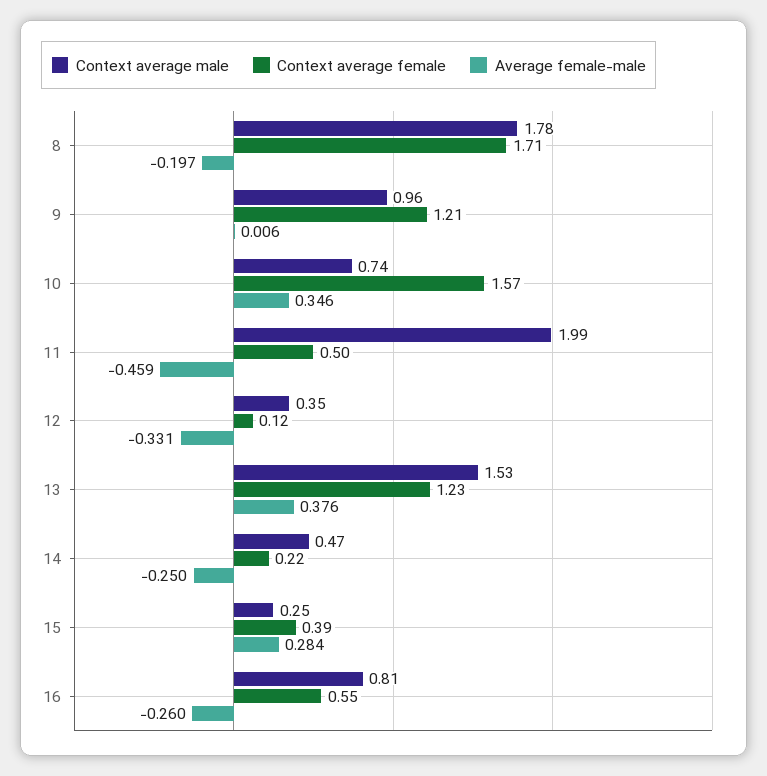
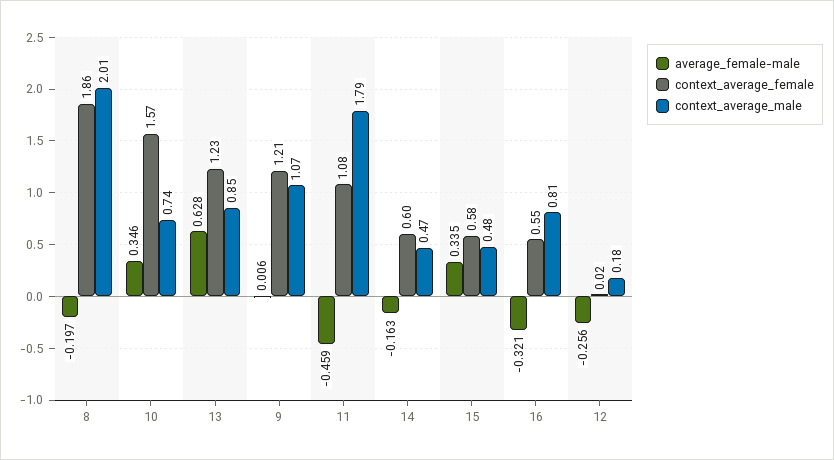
Context average male, 8: 1.78 -> 2.01
Context average female, 8: 1.71 -> 1.86
Context average male, 9: 0.96 -> 1.07
Context average male, 11: 1.99 -> 1.79
Context average female, 11: 0.5 -> 1.08
Context average male, 12: 0.35 -> 0.18
Context average female, 12: 0.12 -> 0.02
Average female-male, 12: -0.331 -> -0.256
Context average male, 13: 1.53 -> 0.85
Average female-male, 13: 0.376 -> 0.628
Context average female, 14: 0.22 -> 0.6
Average female-male, 14: -0.25 -> -0.163
Context average male, 15: 0.25 -> 0.48
Context average female, 15: 0.39 -> 0.58
Average female-male, 15: 0.284 -> 0.335
Average female-male, 16: -0.26 -> -0.321

